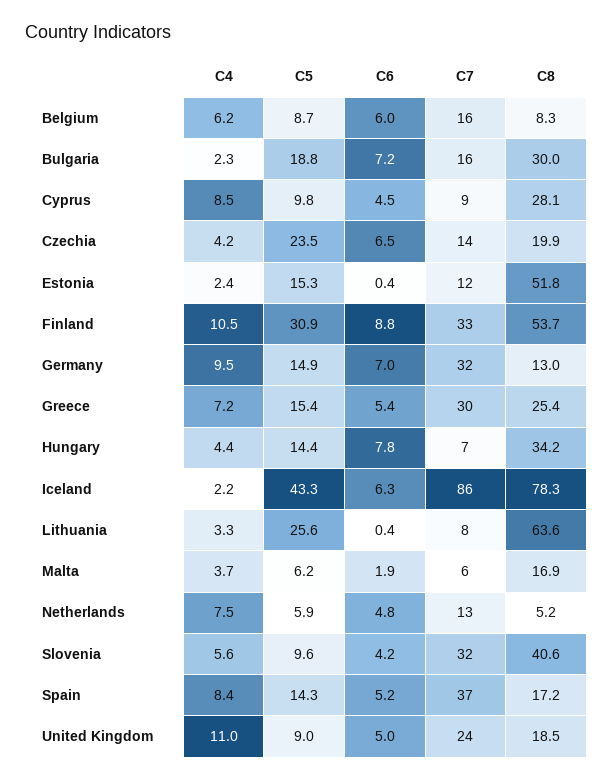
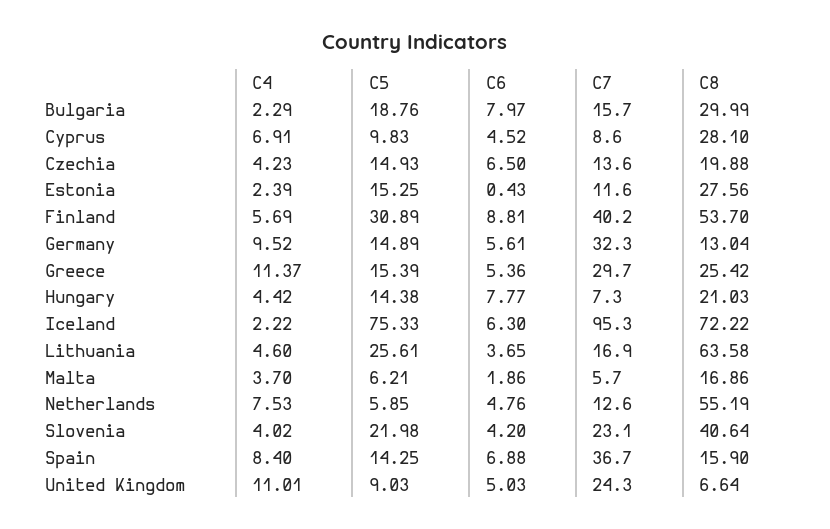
C4, Belgium: 6.2 -> none
C5, Belgium: 8.7 -> none
C6, Belgium: 6 -> none
C7, Belgium: 16 -> none
C8, Belgium: 8.3 -> none
C6, Bulgaria: 7.2 -> 7.97
C4, Cyprus: 8.5 -> 6.91
C5, Czechia: 23.5 -> 14.93
C8, Estonia: 51.8 -> 27.56
C4, Finland: 10.5 -> 5.69
C7, Finland: 33 -> 40.2
C6, Germany: 7 -> 5.61
C4, Greece: 7.2 -> 11.37
C8, Hungary: 34.2 -> 21.03
C5, Iceland: 43.3 -> 75.33
C7, Iceland: 86 -> 95.3
C8, Iceland: 78.3 -> 72.22
C4, Lithuania: 3.3 -> 4.6
C6, Lithuania: 0.4 -> 3.65
C7, Lithuania: 8 -> 16.9
C8, Netherlands: 5.2 -> 55.19
C4, Slovenia: 5.6 -> 4.02
C5, Slovenia: 9.6 -> 21.98
C7, Slovenia: 32 -> 23.1
C6, Spain: 5.2 -> 6.88
C8, Spain: 17.2 -> 15.9
C8, United Kingdom: 18.5 -> 6.64

